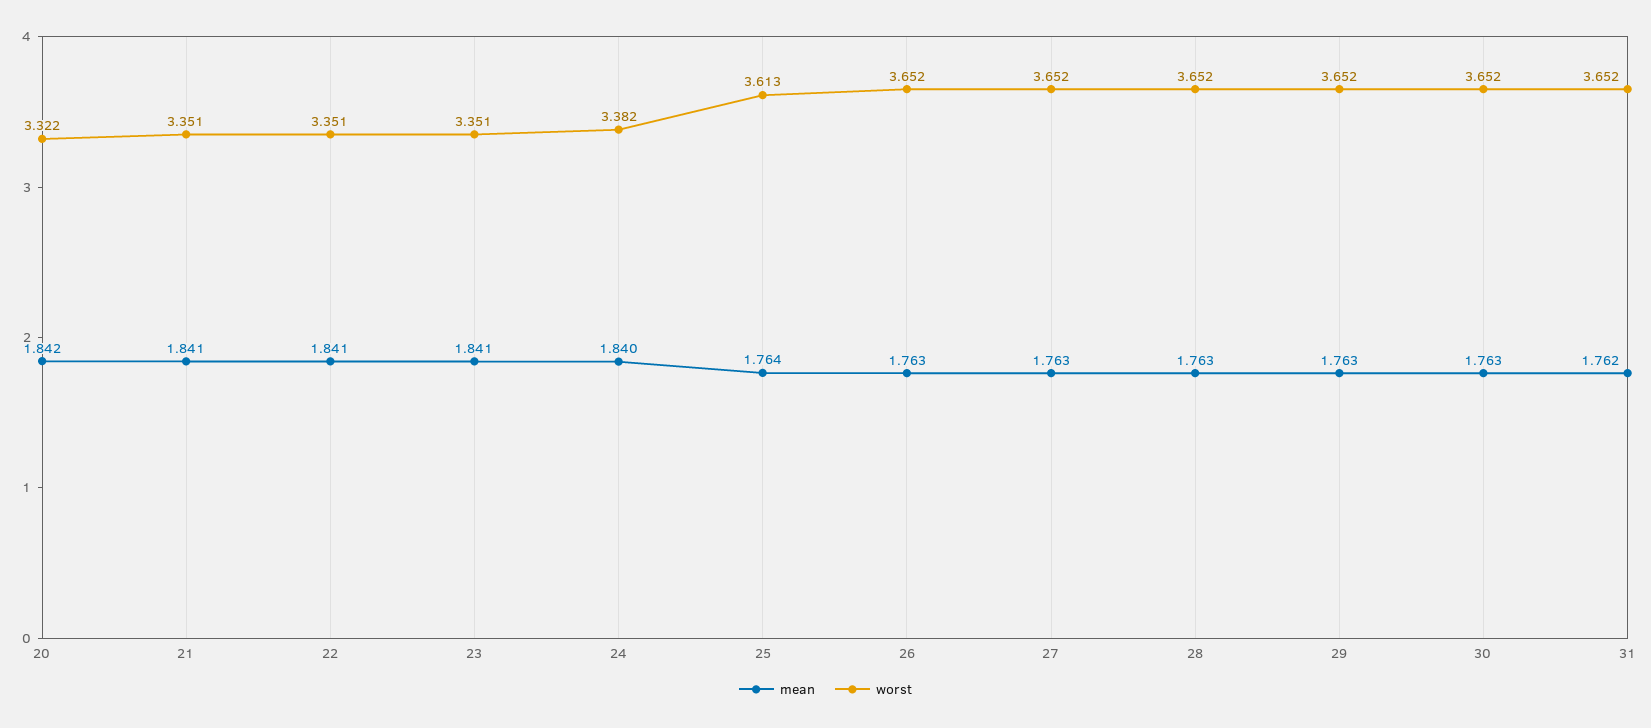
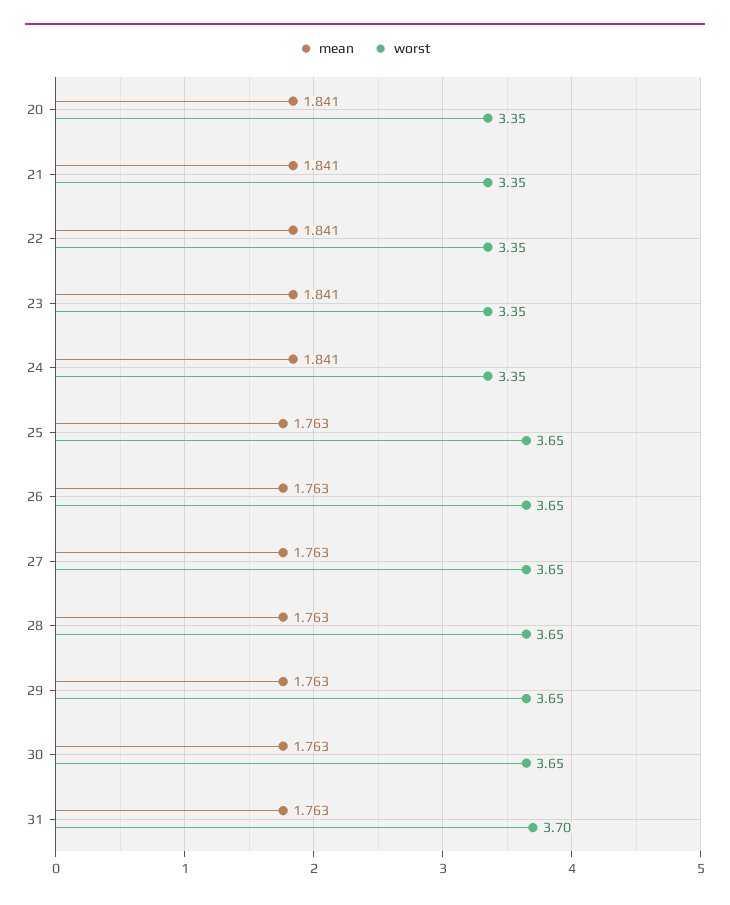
mean, 20: 1.842 -> 1.841
worst, 20: 3.322 -> 3.35
mean, 24: 1.84 -> 1.841
worst, 24: 3.382 -> 3.35
mean, 25: 1.764 -> 1.763
worst, 25: 3.613 -> 3.65
mean, 31: 1.762 -> 1.763
worst, 31: 3.652 -> 3.7

